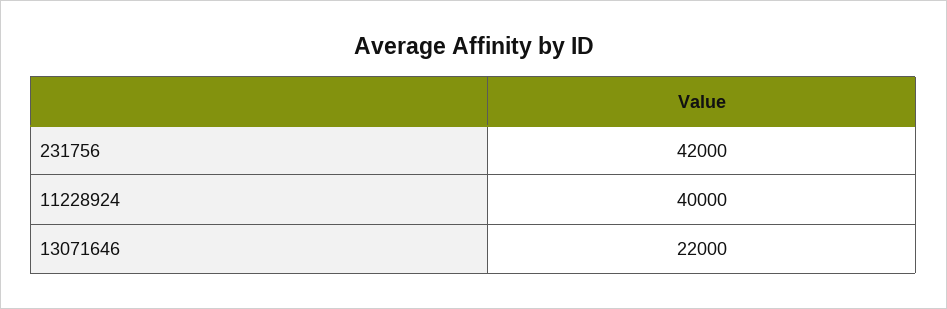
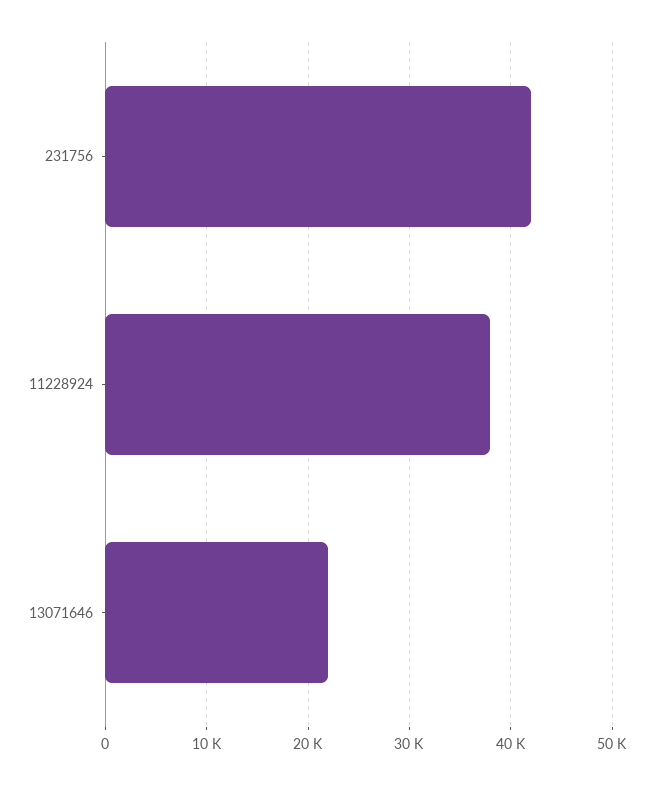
11228924: 40000 -> 38000

